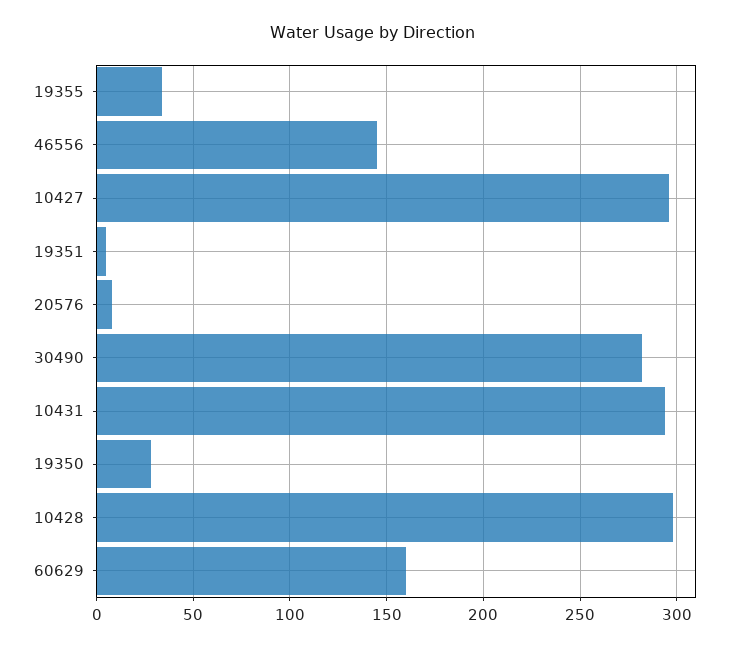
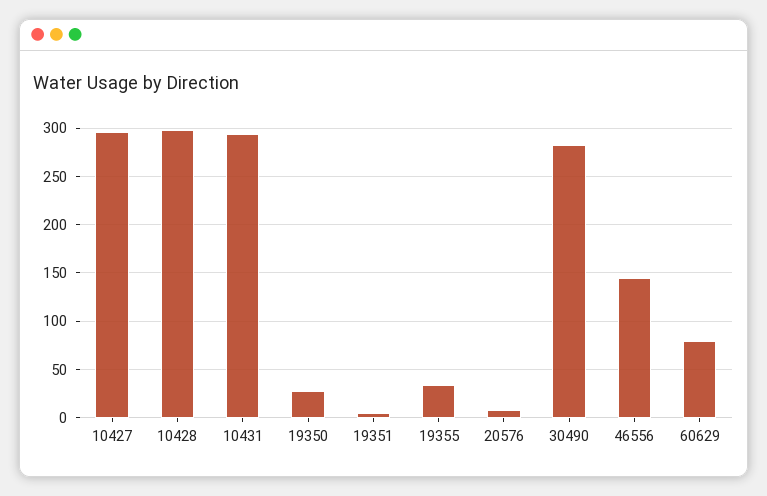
60629: 160 -> 80

